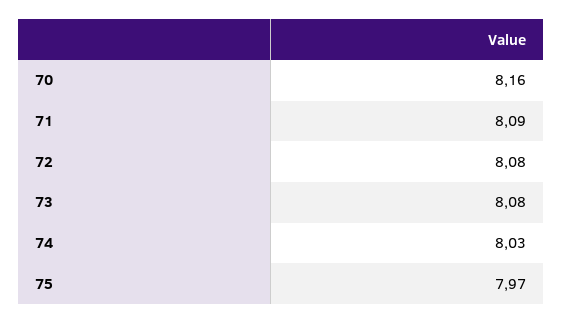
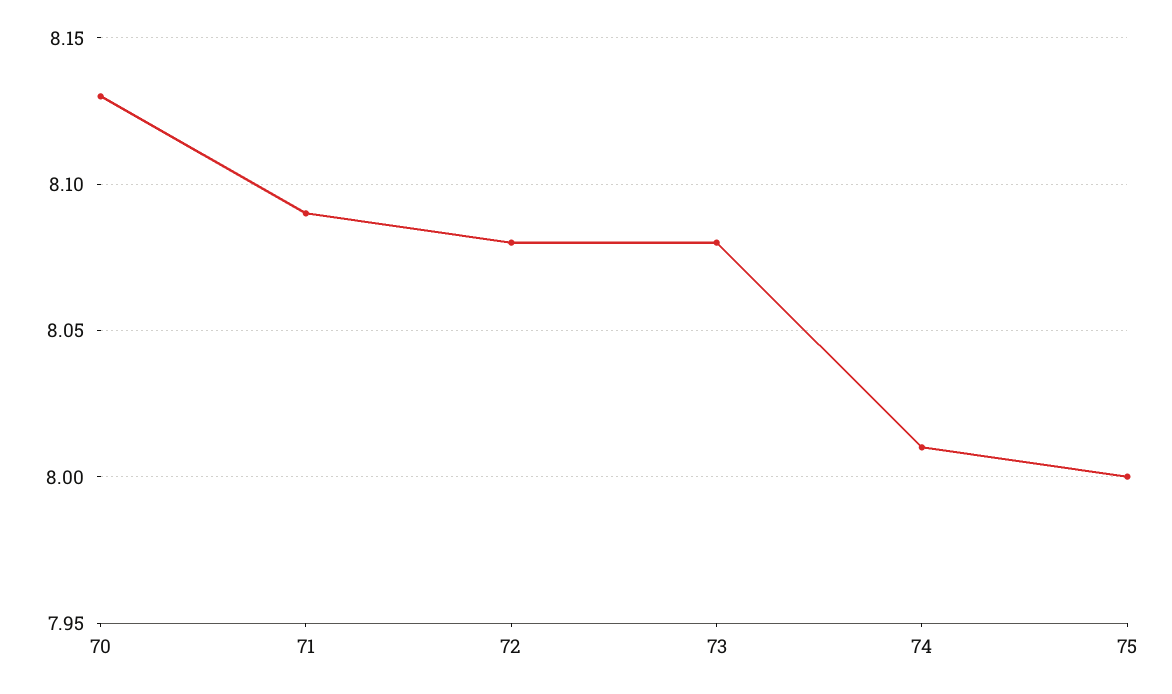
70: 8.16 -> 8.13
74: 8.03 -> 8.01
75: 7.97 -> 8

